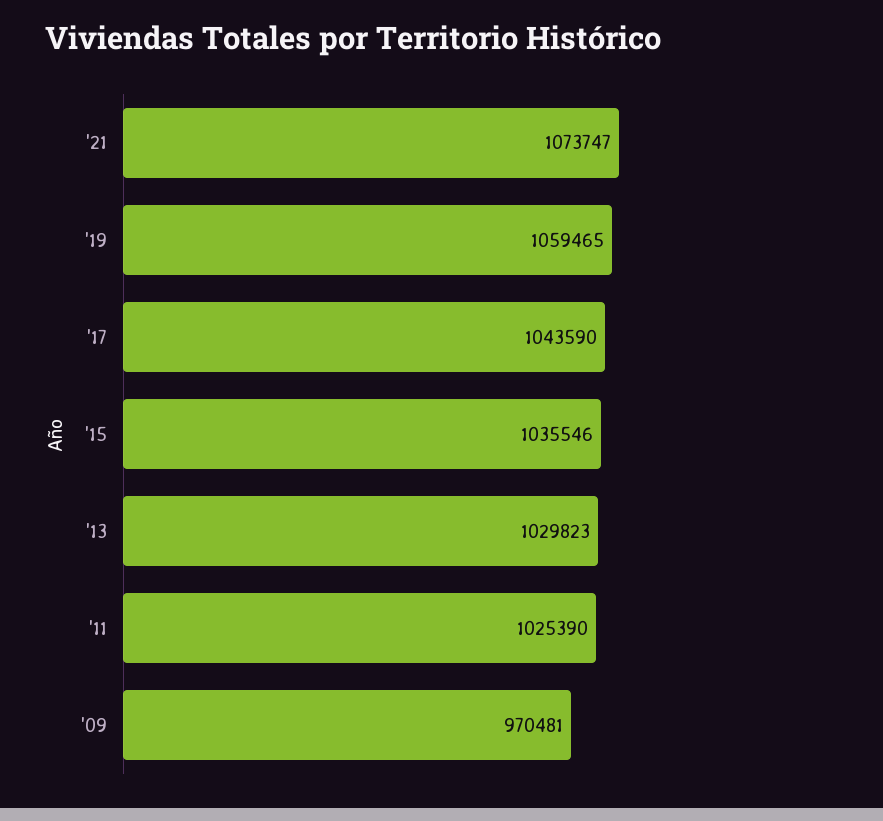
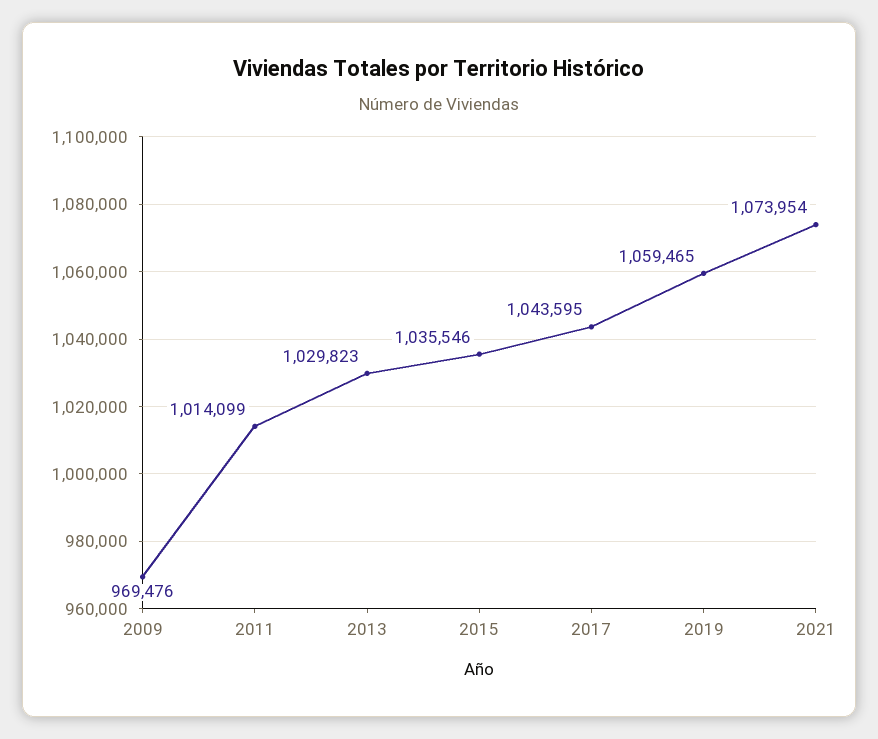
'21: 1073747 -> 1073954
'17: 1043590 -> 1043595
'11: 1025390 -> 1014099
'09: 970481 -> 969476

